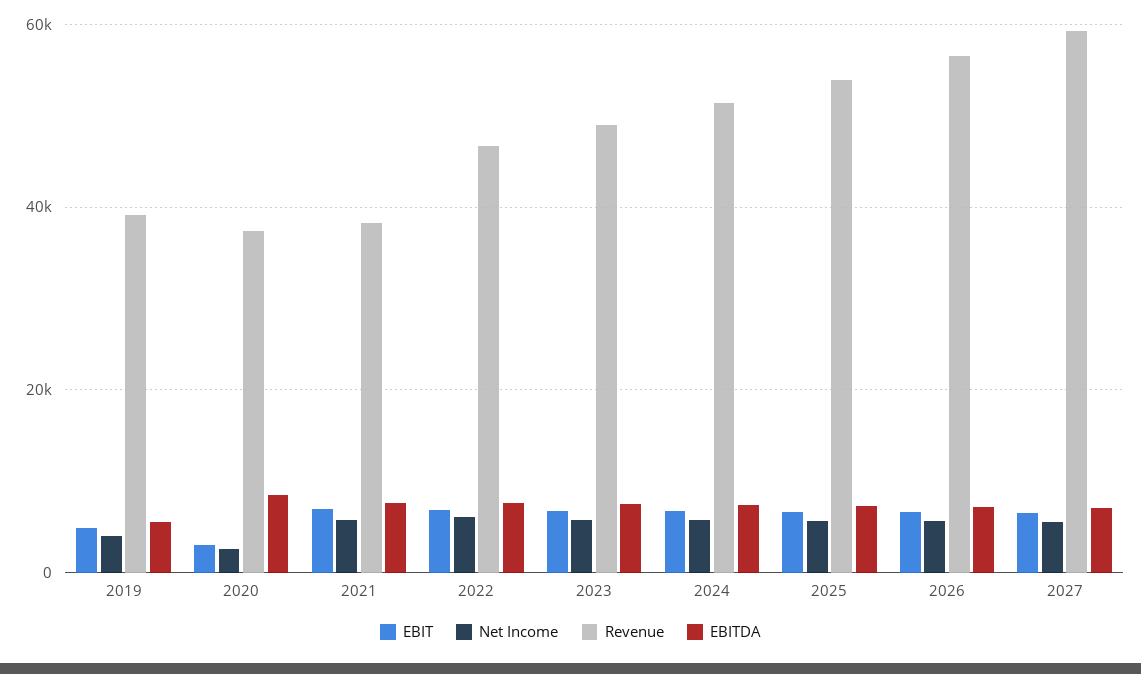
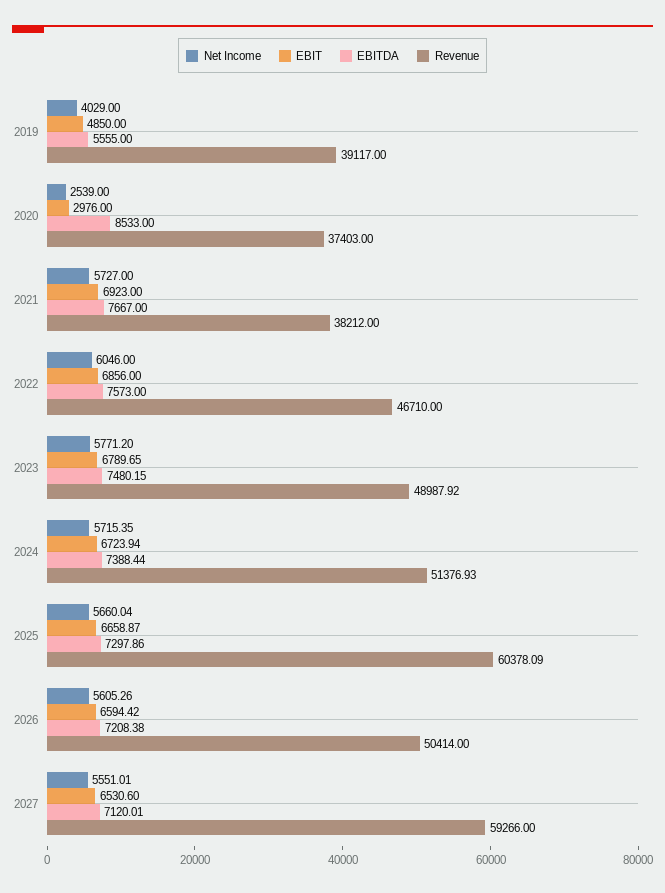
Revenue, 2025: 54000 -> 60378.09
Revenue, 2026: 56000 -> 50414

